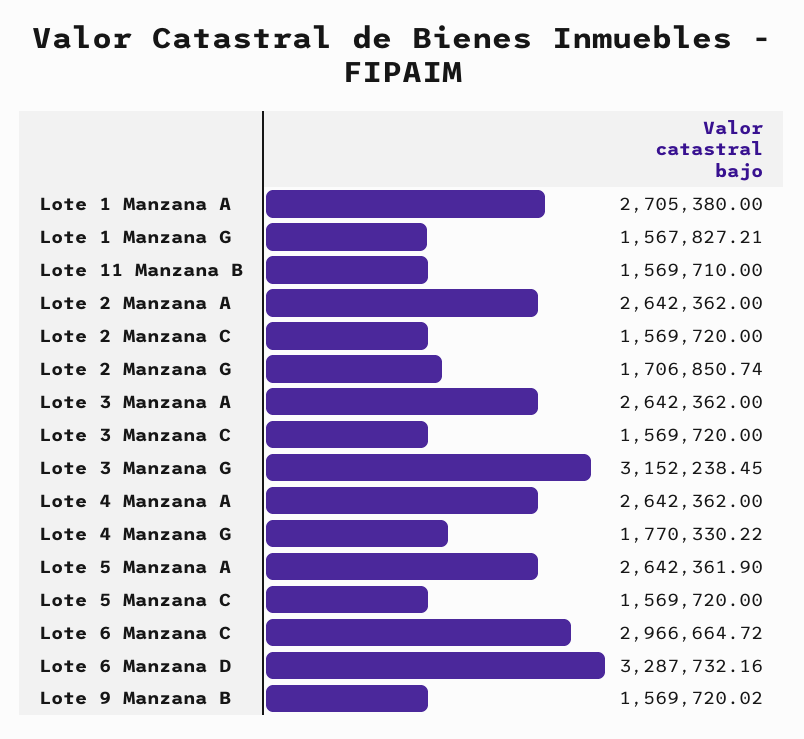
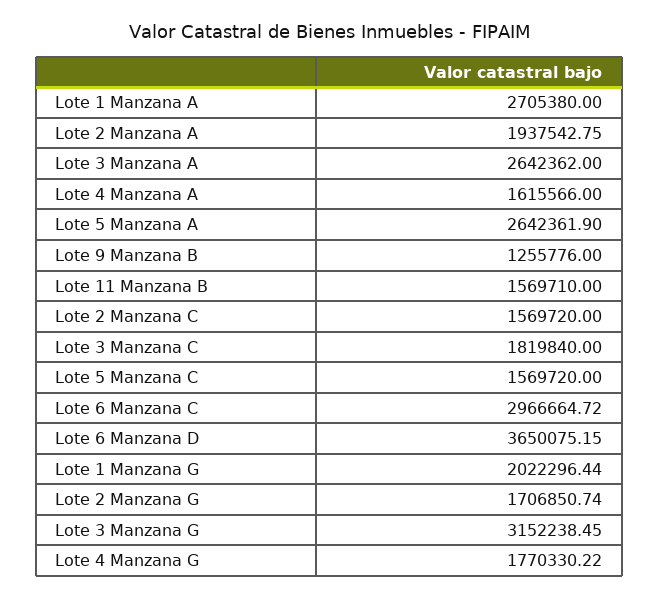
Lote 1 Manzana G: 1567827.21 -> 2022296.44
Lote 2 Manzana A: 2642362 -> 1937542.75
Lote 3 Manzana C: 1569720 -> 1819840
Lote 4 Manzana A: 2642362 -> 1615566
Lote 6 Manzana D: 3287732.16 -> 3650075.15
Lote 9 Manzana B: 1569720.02 -> 1255776

